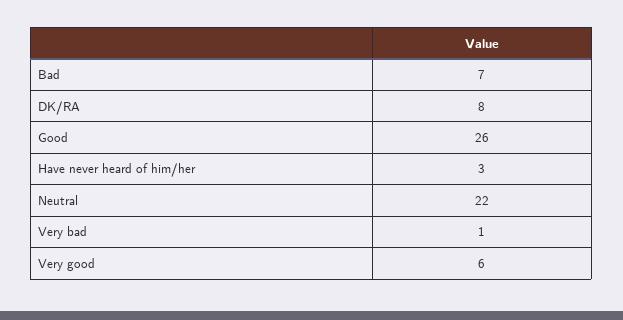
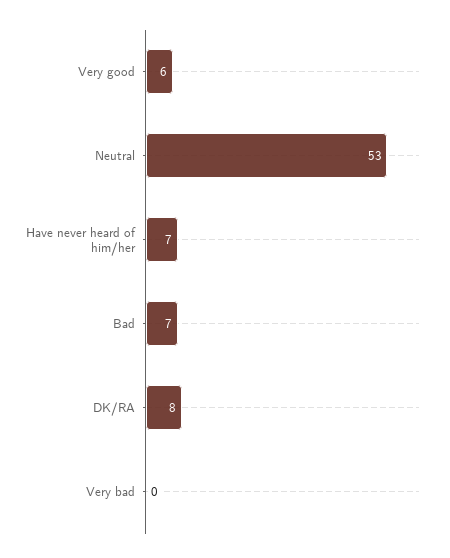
Good: 26 -> none
Have never heard of him/her: 3 -> 7
Neutral: 22 -> 53
Very bad: 1 -> 0

